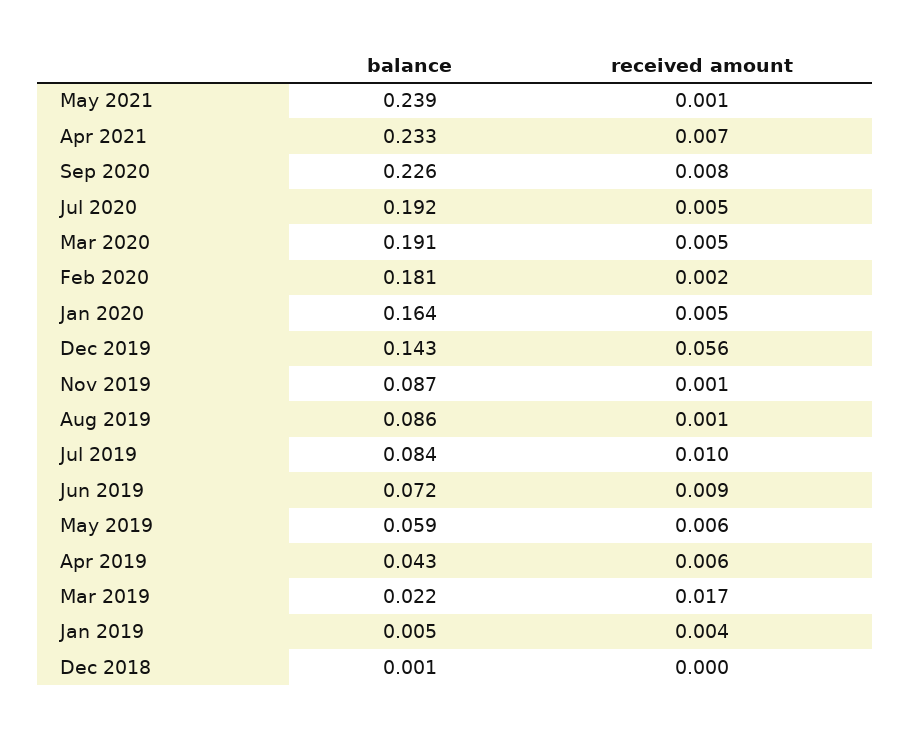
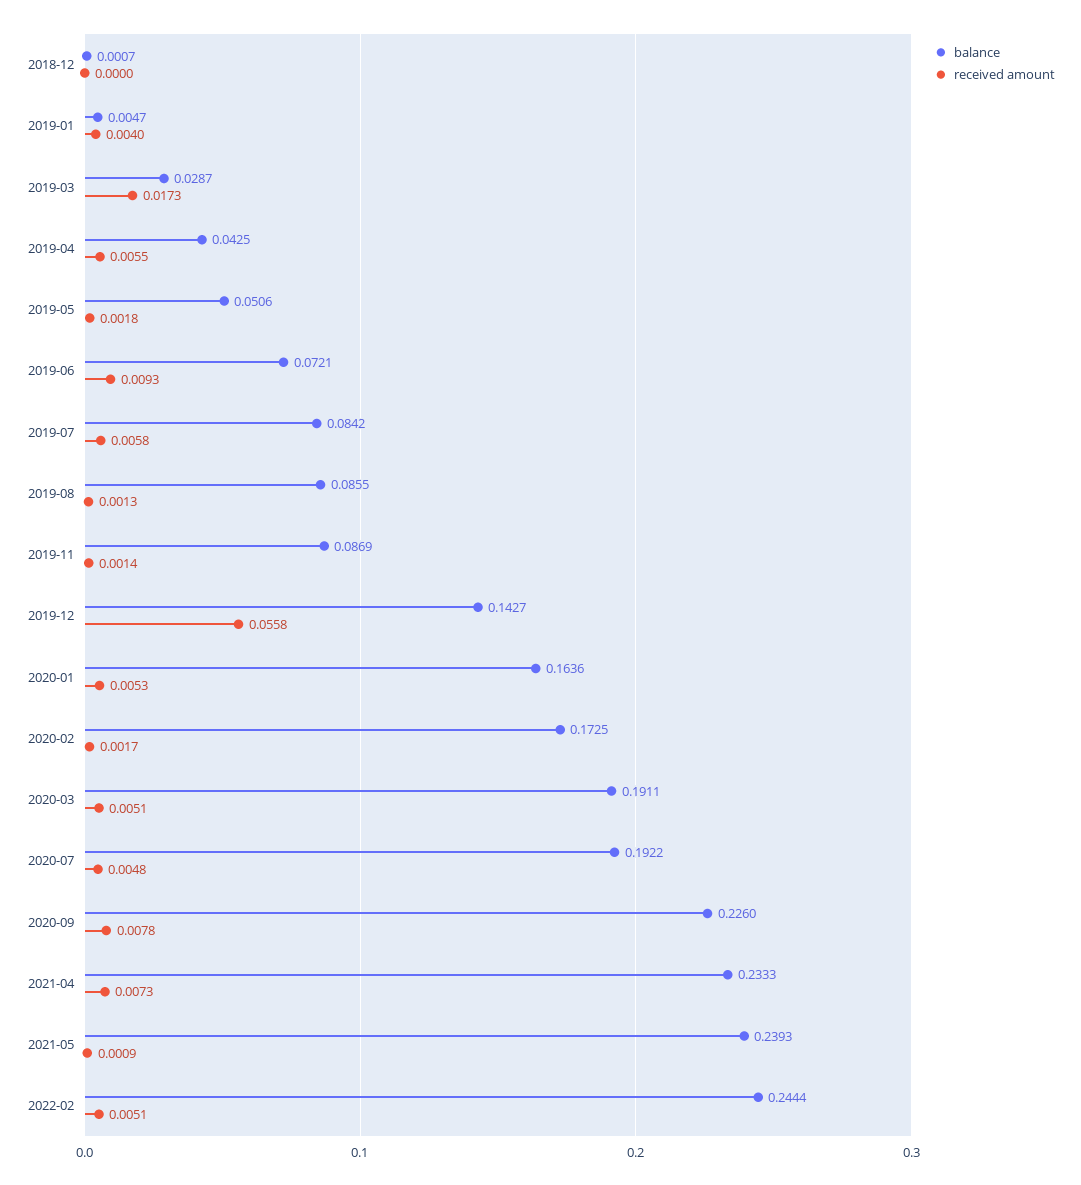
balance, Feb 2020: 0.181 -> 0.1725
received amount, Jul 2019: 0.01 -> 0.0058
balance, May 2019: 0.059 -> 0.0506
received amount, May 2019: 0.006 -> 0.0018
balance, Mar 2019: 0.022 -> 0.0287
balance, 2022-02: none -> 0.2444
received amount, 2022-02: none -> 0.0051

